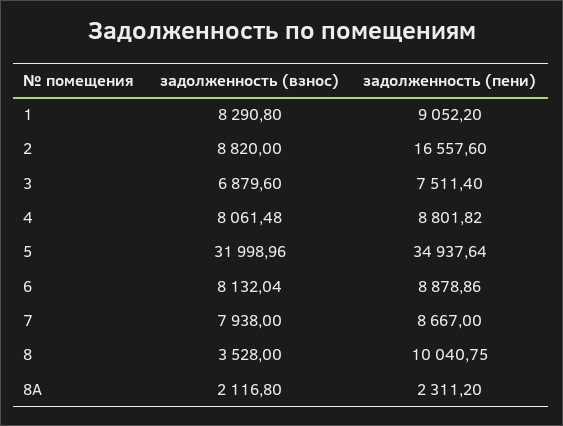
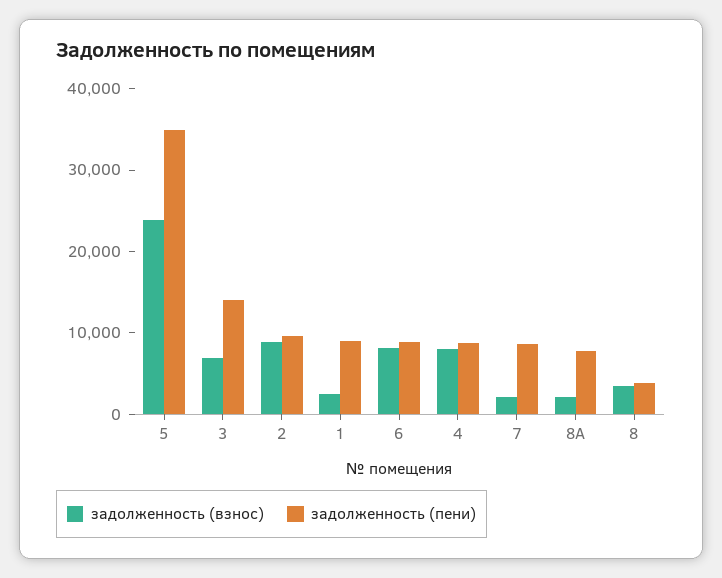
задолженность (взнос), 1: 8290.8 -> 2000
задолженность (пени), 2: 16557.6 -> 10000
задолженность (пени), 3: 7511.4 -> 14000
задолженность (взнос), 5: 31998.96 -> 24000
задолженность (взнос), 7: 7938 -> 2000
задолженность (пени), 8: 10040.75 -> 4000
задолженность (пени), 8А: 2311.2 -> 8000

